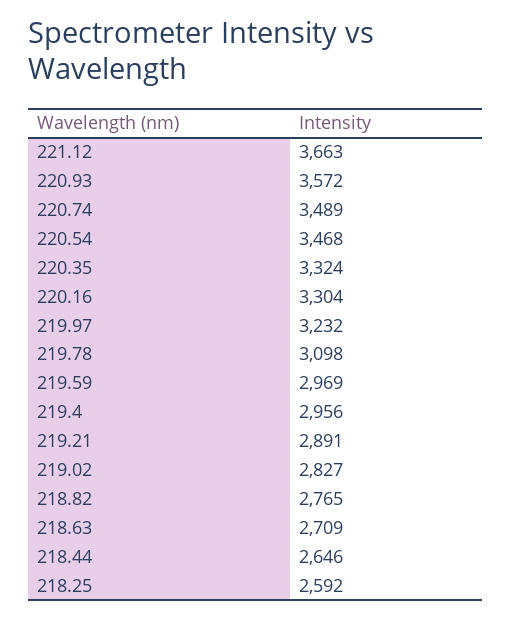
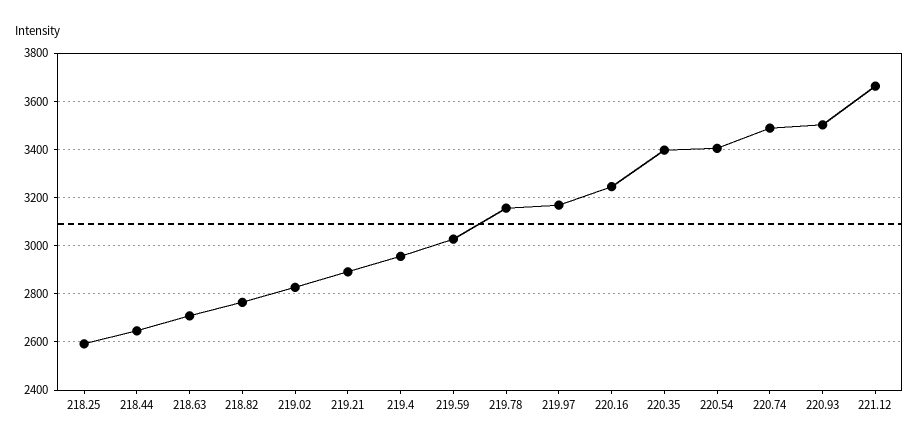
220.93: 3572 -> 3500
220.54: 3468 -> 3400
220.35: 3324 -> 3400
220.16: 3304 -> 3250
219.97: 3232 -> 3175
219.78: 3098 -> 3150
219.59: 2969 -> 3025

